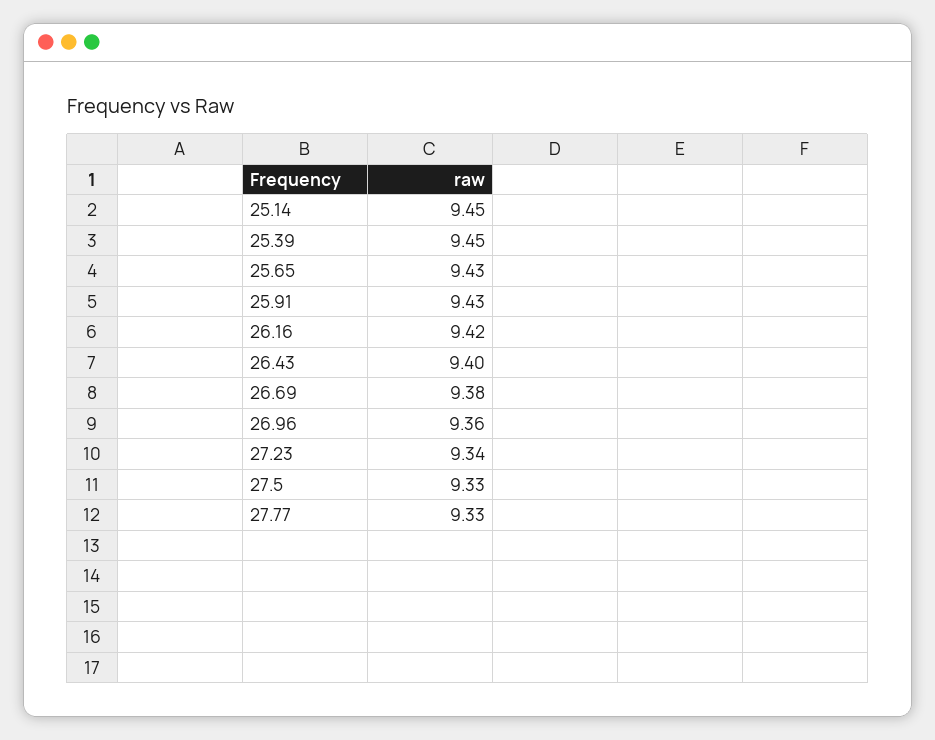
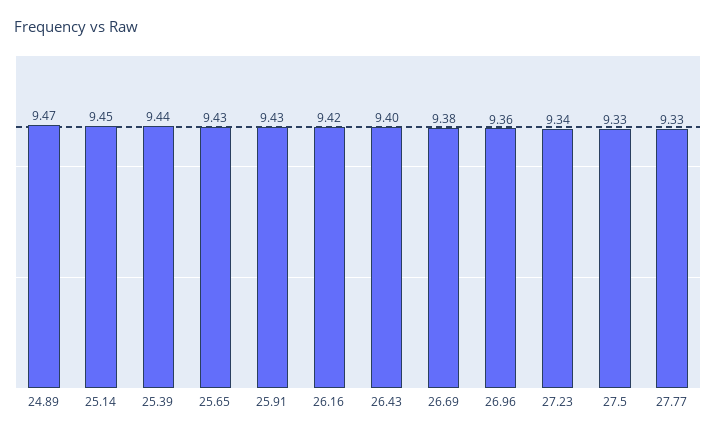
25.39: 9.45 -> 9.44
24.89: none -> 9.47

